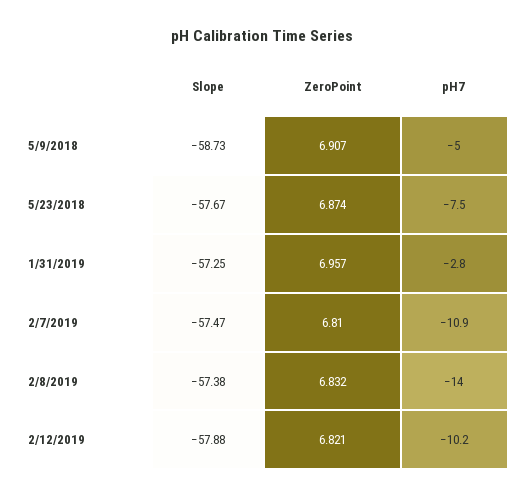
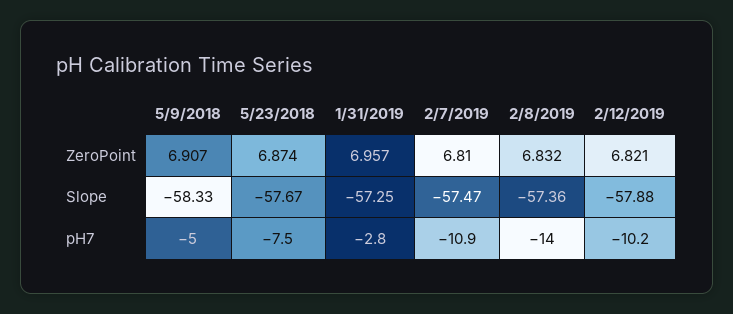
Slope, 5/9/2018: -58.73 -> -58.33
Slope, 2/8/2019: -57.38 -> -57.36

